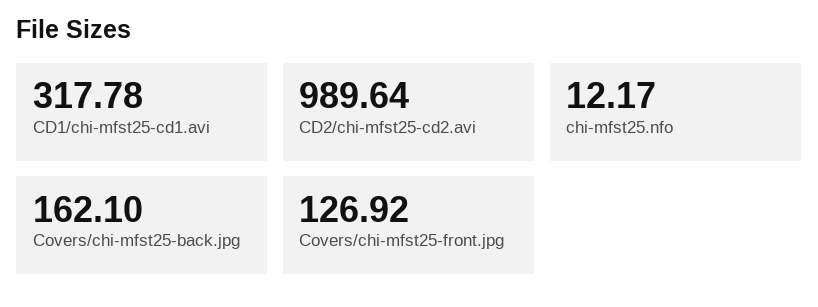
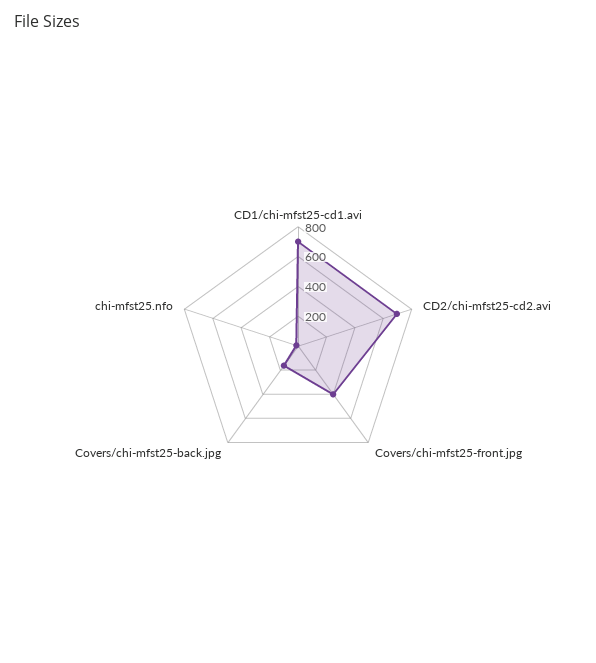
CD1/chi-mfst25-cd1.avi: 317.78 -> 700
CD2/chi-mfst25-cd2.avi: 989.64 -> 700
Covers/chi-mfst25-front.jpg: 126.92 -> 400

